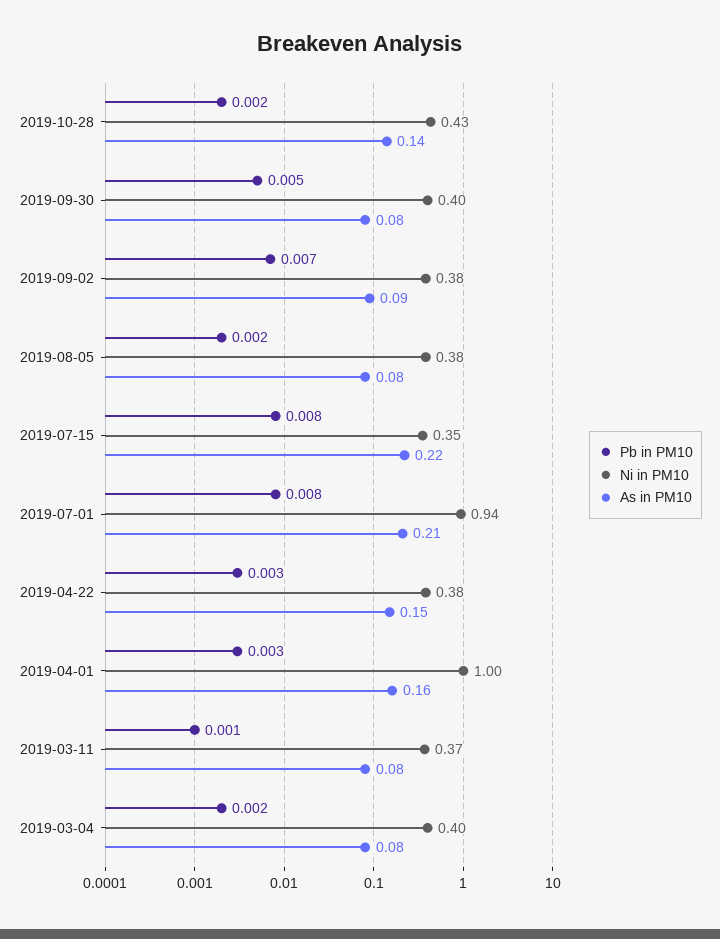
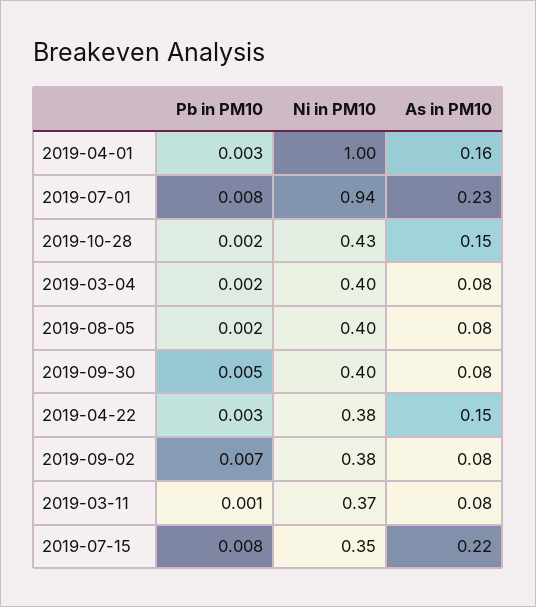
As in PM10, 2019-10-28: 0.14 -> 0.15
As in PM10, 2019-09-02: 0.09 -> 0.08
Ni in PM10, 2019-08-05: 0.38 -> 0.4
As in PM10, 2019-07-01: 0.21 -> 0.23

